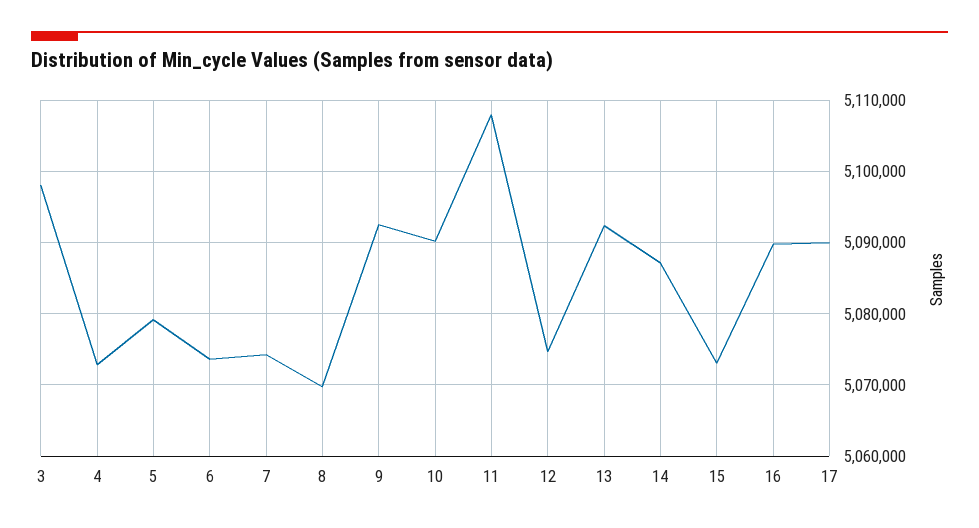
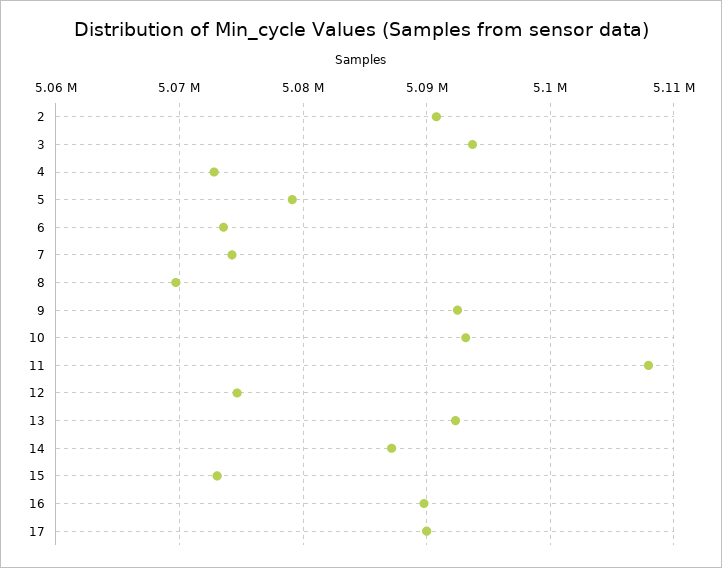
3: 5098000 -> 5094000
10: 5090000 -> 5093000
2: none -> 5091000

